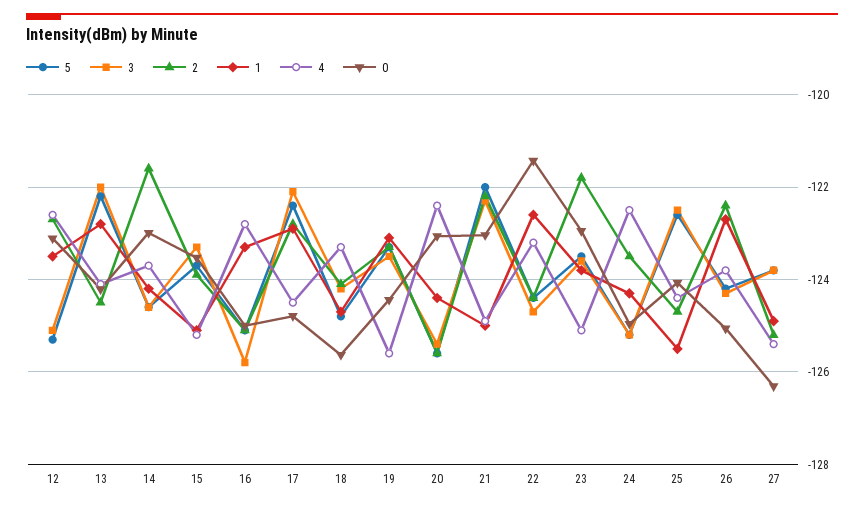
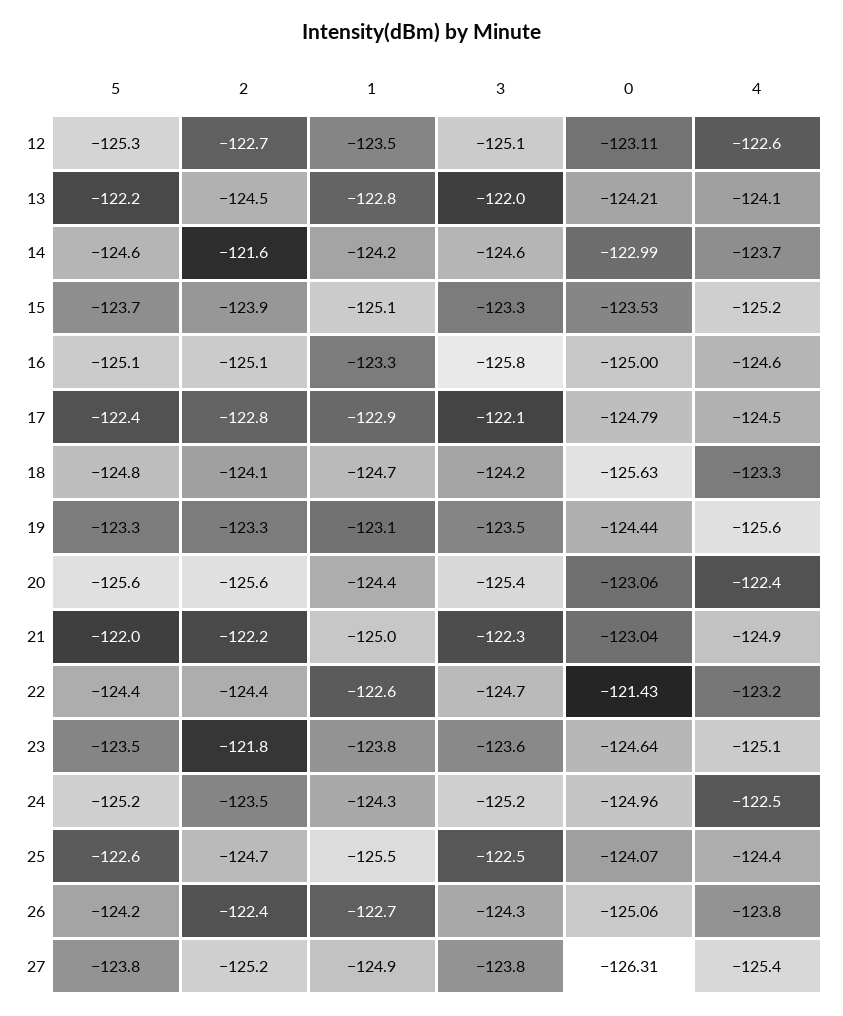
4, 16: -122.8 -> -124.6
0, 23: -123 -> -124.64

